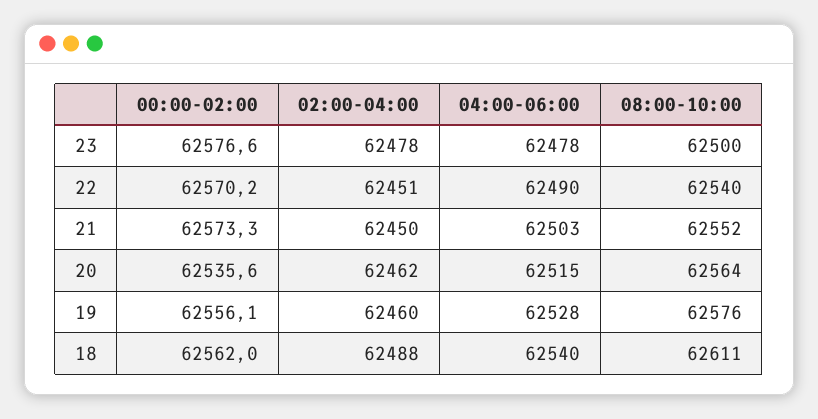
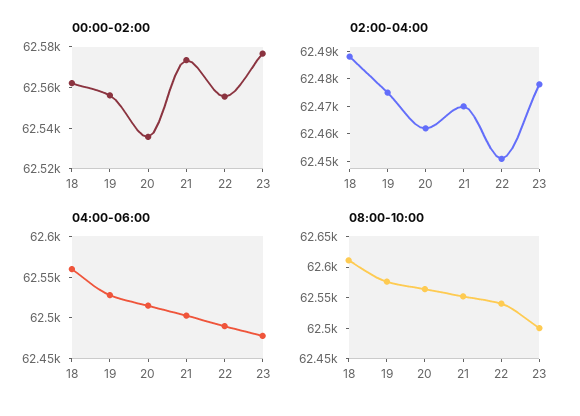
00:00-02:00, 22: 62570.2 -> 62555
02:00-04:00, 21: 62450 -> 62470
02:00-04:00, 19: 62460 -> 62475
04:00-06:00, 18: 62540 -> 62560

